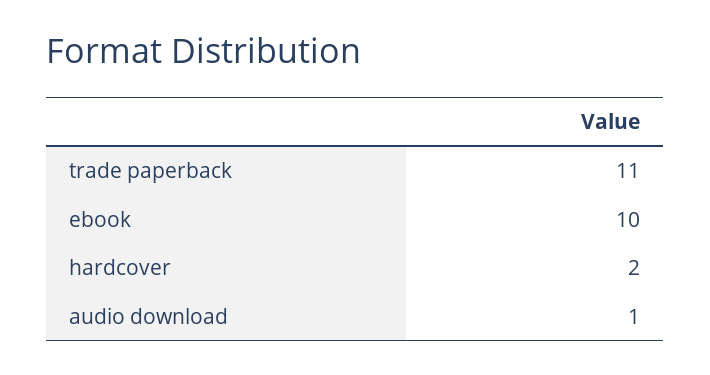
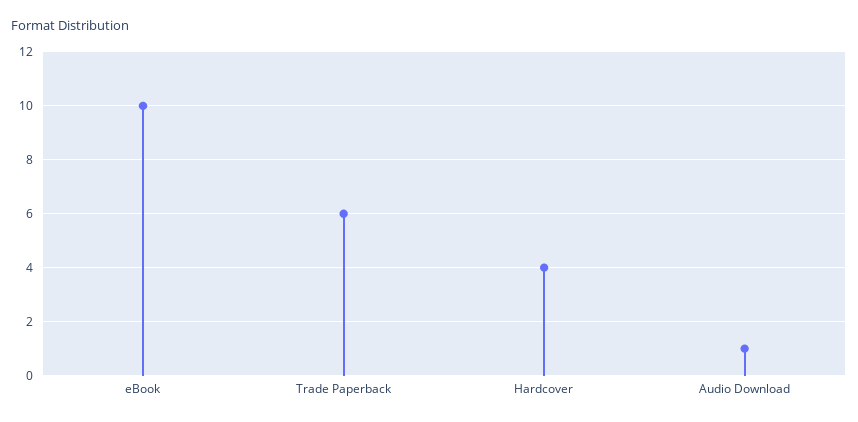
trade paperback: 11 -> 6
hardcover: 2 -> 4

